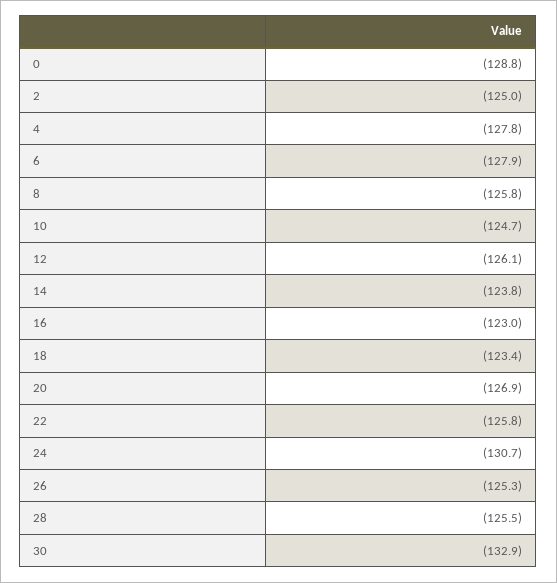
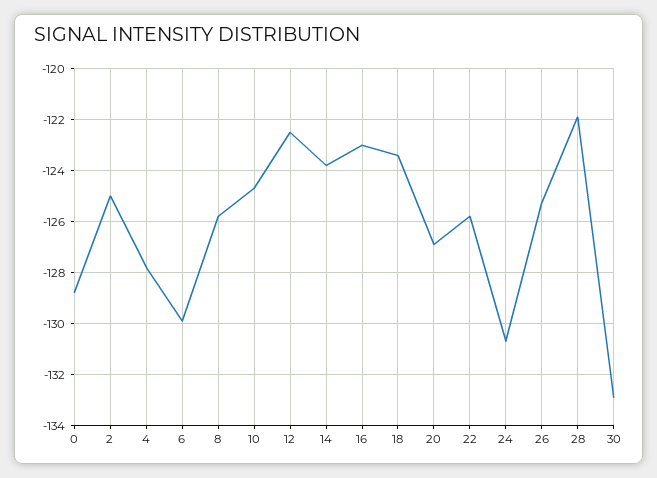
6: -127.9 -> -130
12: -126.1 -> -122.5
28: -125.5 -> -122

